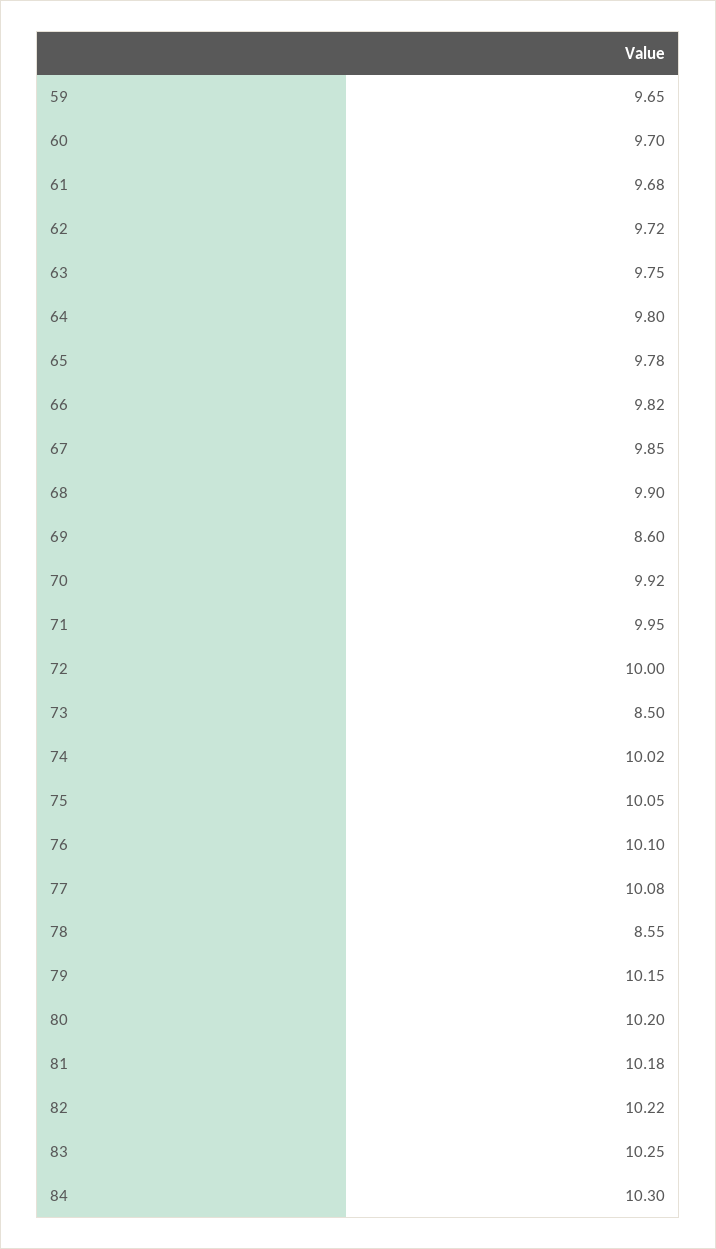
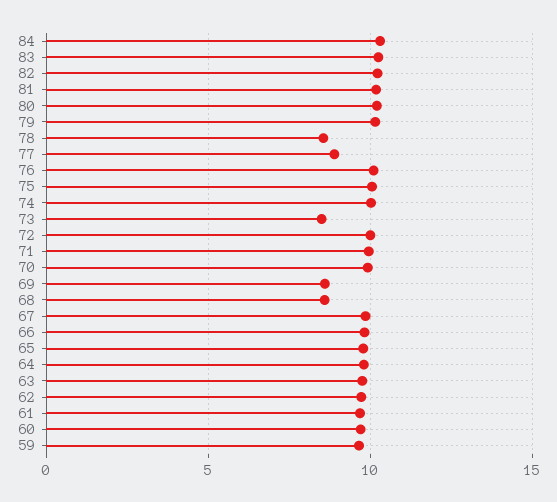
68: 9.9 -> 8.5
77: 10.08 -> 9

